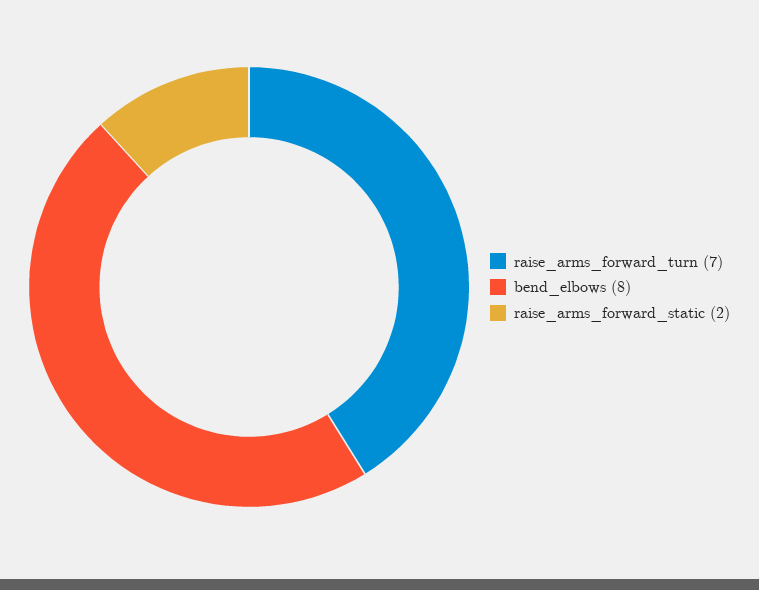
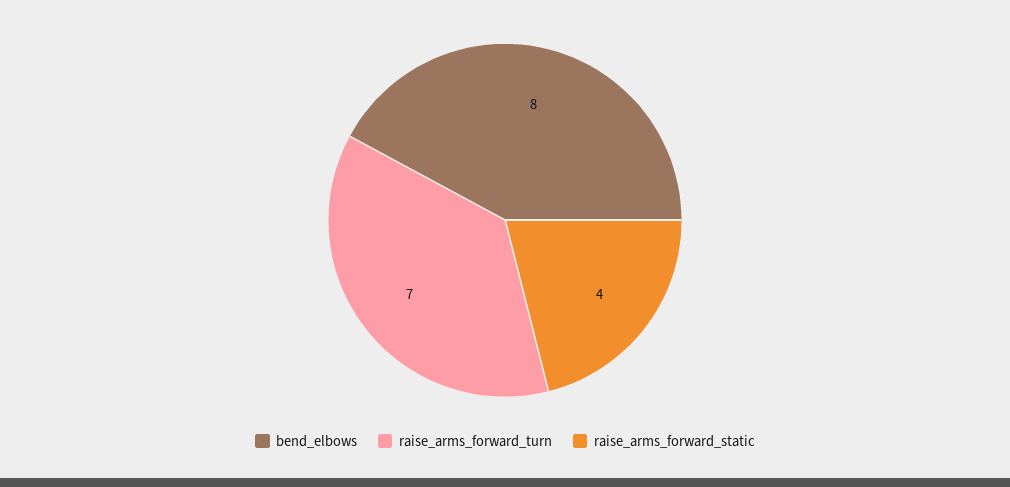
raise_arms_forward_static: 2 -> 4

